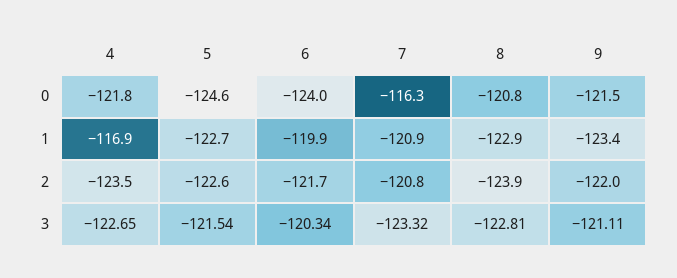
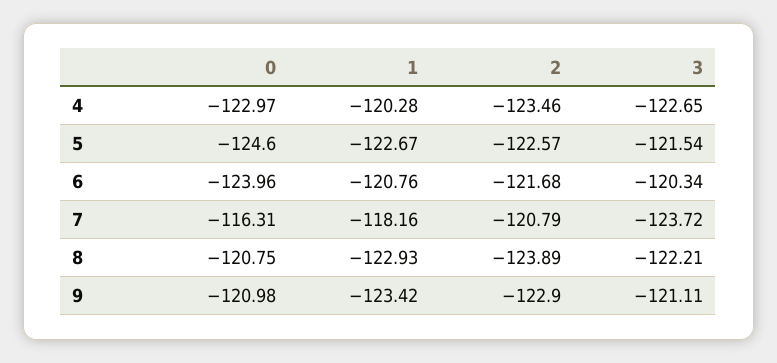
4, 0: -121.8 -> -122.97
9, 0: -121.5 -> -120.98
4, 1: -116.9 -> -120.28
6, 1: -119.9 -> -120.76
7, 1: -120.9 -> -118.16
9, 2: -122 -> -122.9
7, 3: -123.32 -> -123.72
8, 3: -122.81 -> -122.21

